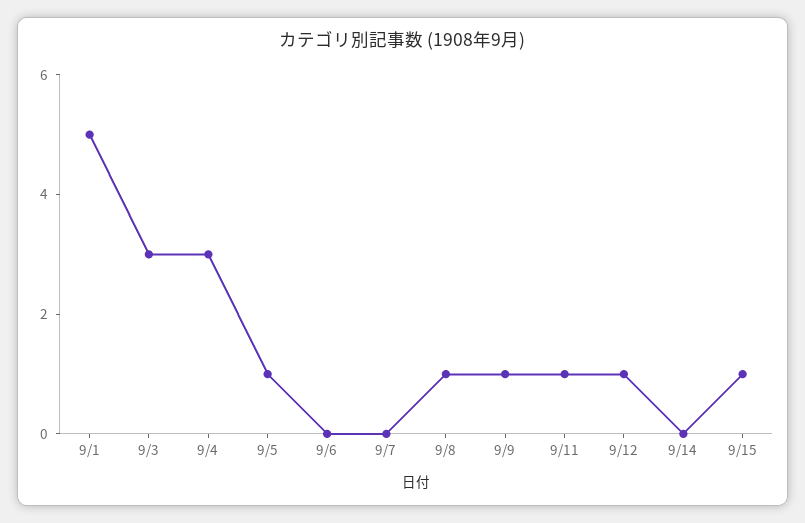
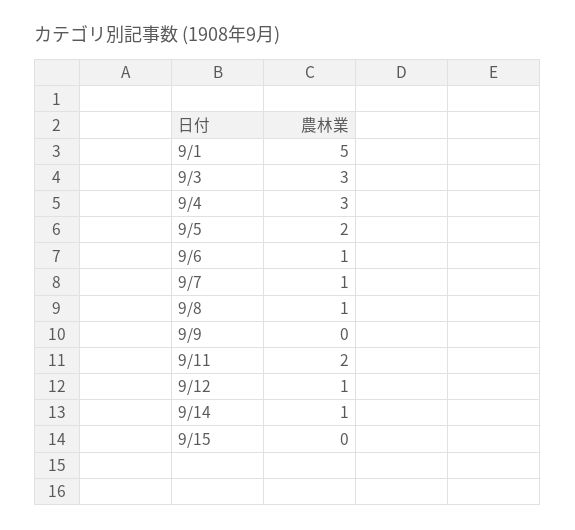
9/5: 1 -> 2
9/6: 0 -> 1
9/7: 0 -> 1
9/9: 1 -> 0
9/11: 1 -> 2
9/14: 0 -> 1
9/15: 1 -> 0

